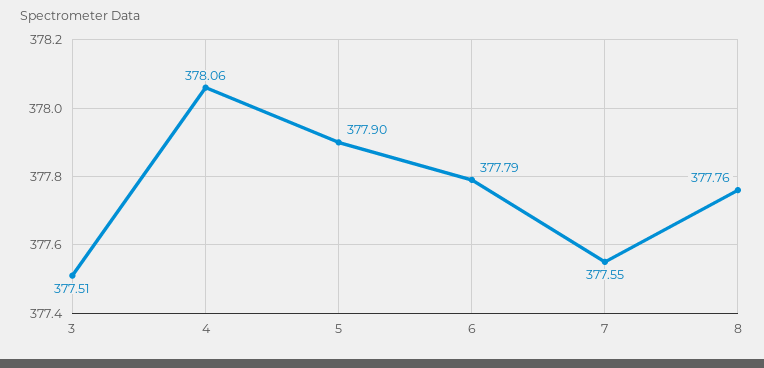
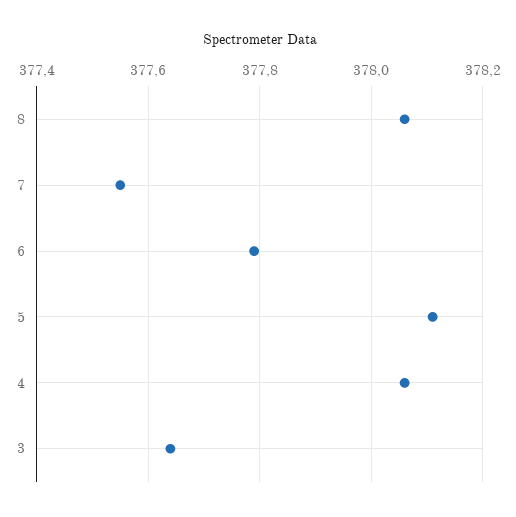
3: 377.51 -> 377.65
5: 377.9 -> 378.1
8: 377.76 -> 378.05

